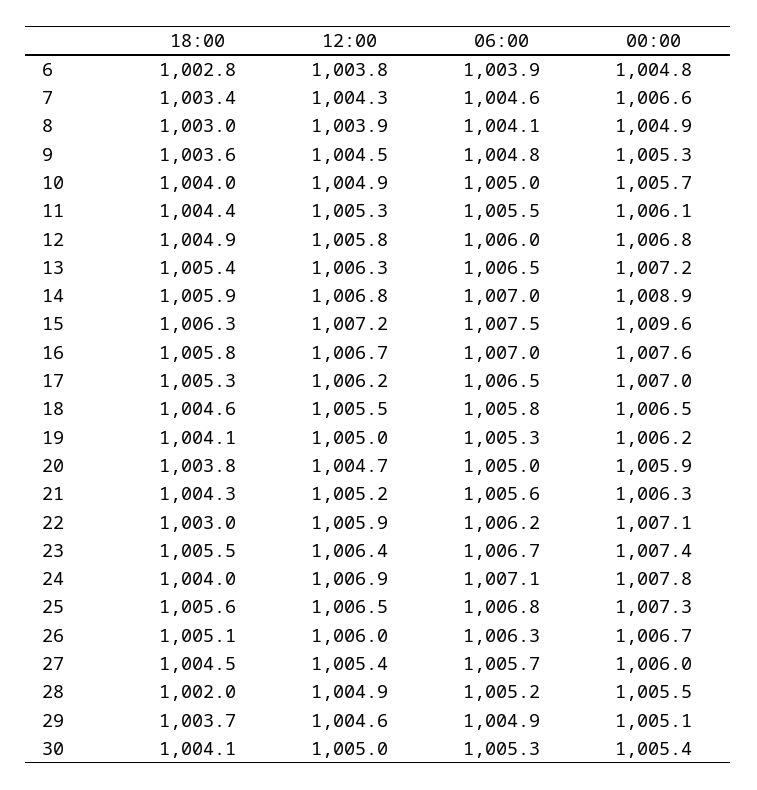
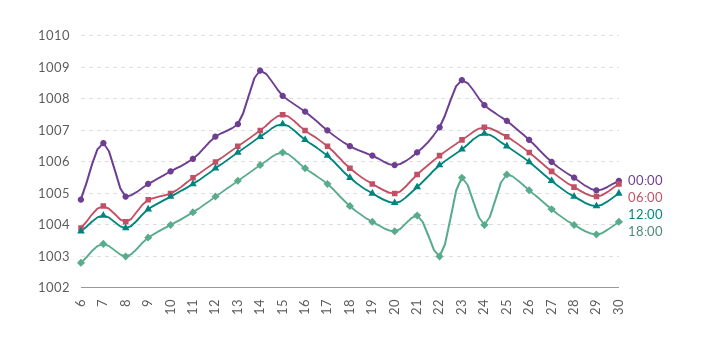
00:00, 15: 1009.6 -> 1008
00:00, 23: 1007.4 -> 1008.5
18:00, 28: 1002 -> 1004

